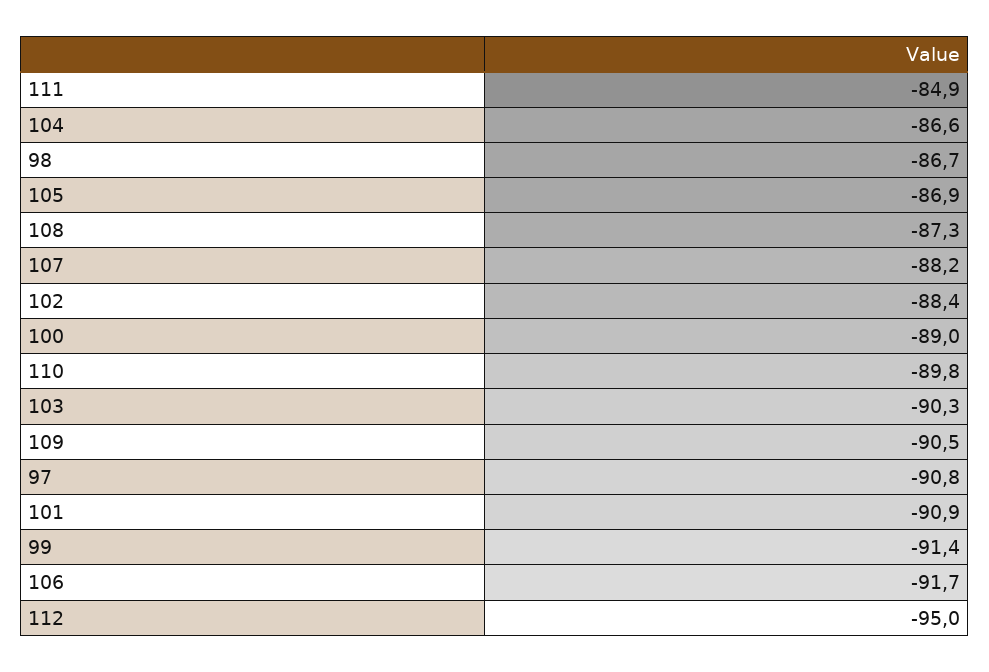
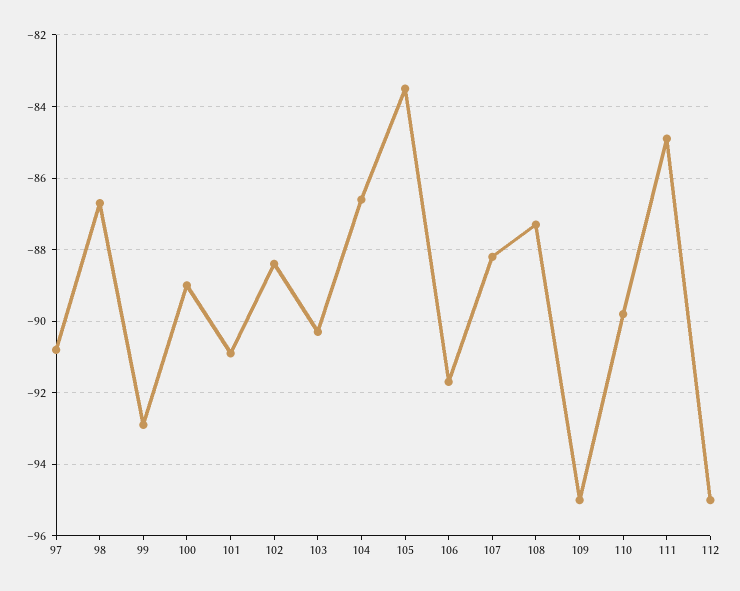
105: -86.9 -> -83.5
109: -90.5 -> -95
99: -91.4 -> -93

